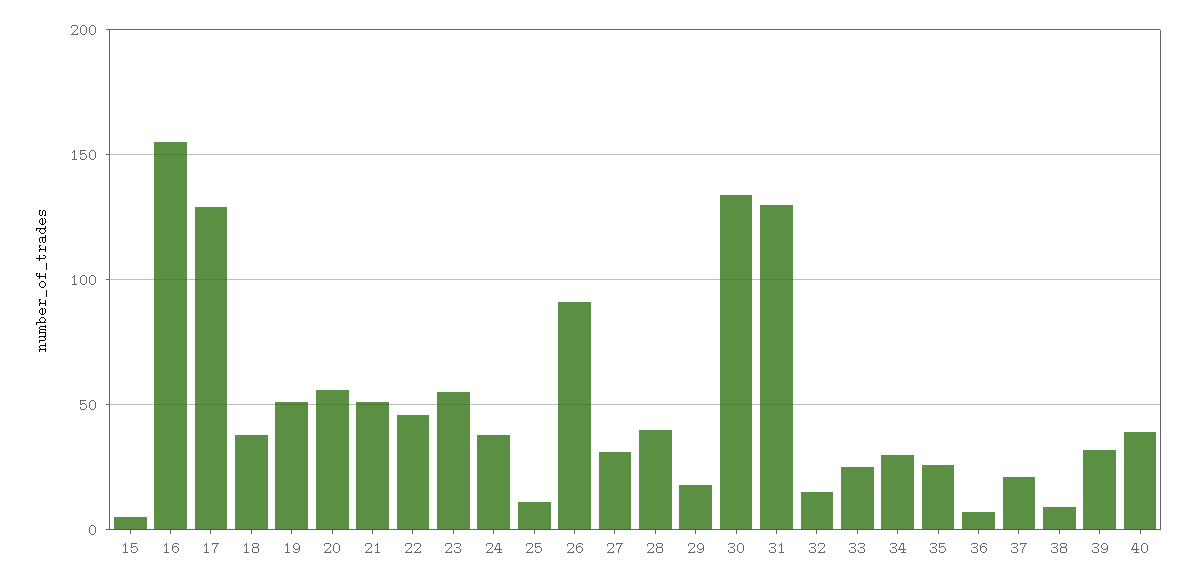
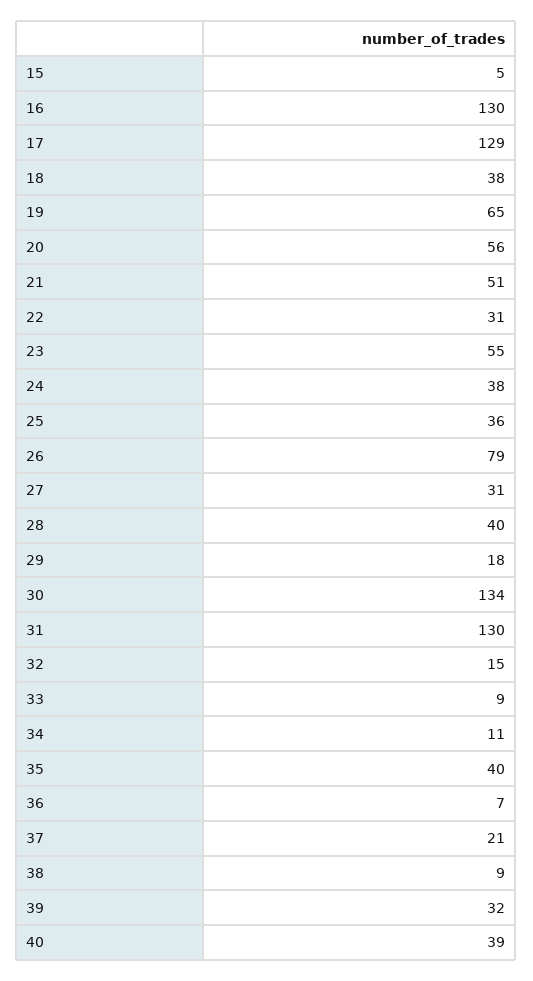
16: 155 -> 130
19: 50 -> 65
22: 45 -> 31
25: 10 -> 36
26: 90 -> 79
33: 25 -> 9
34: 30 -> 11
35: 25 -> 40

